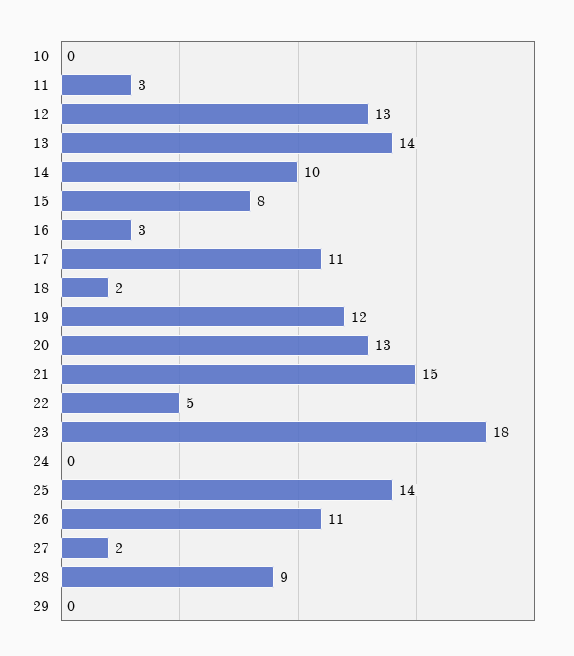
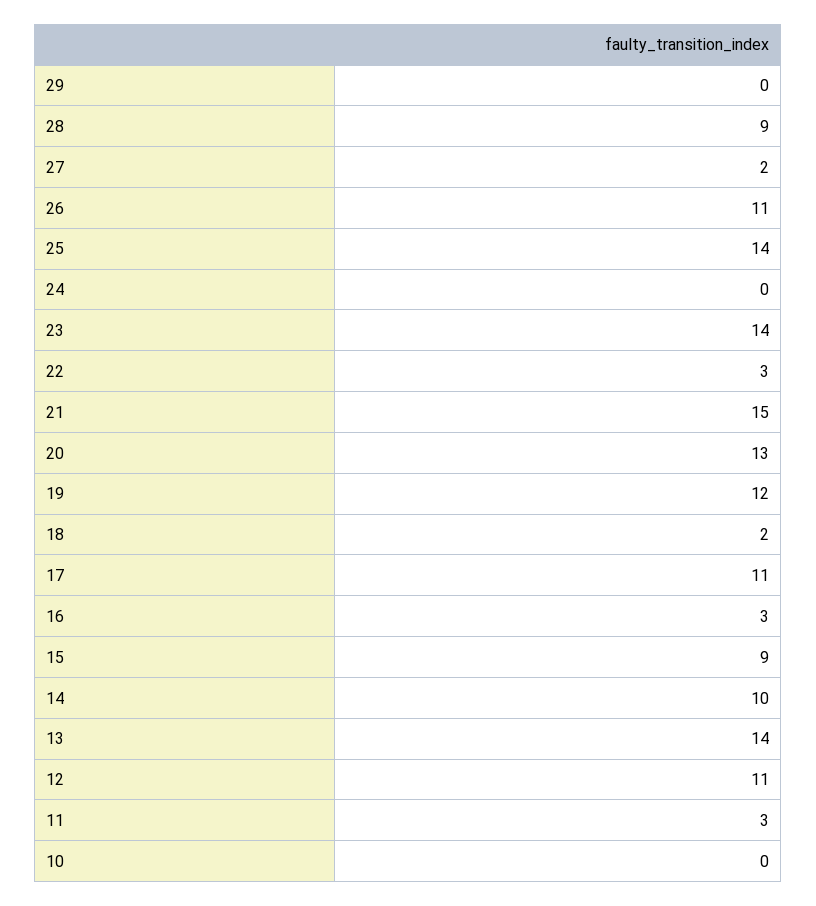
12: 13 -> 11
15: 8 -> 9
22: 5 -> 3
23: 18 -> 14

